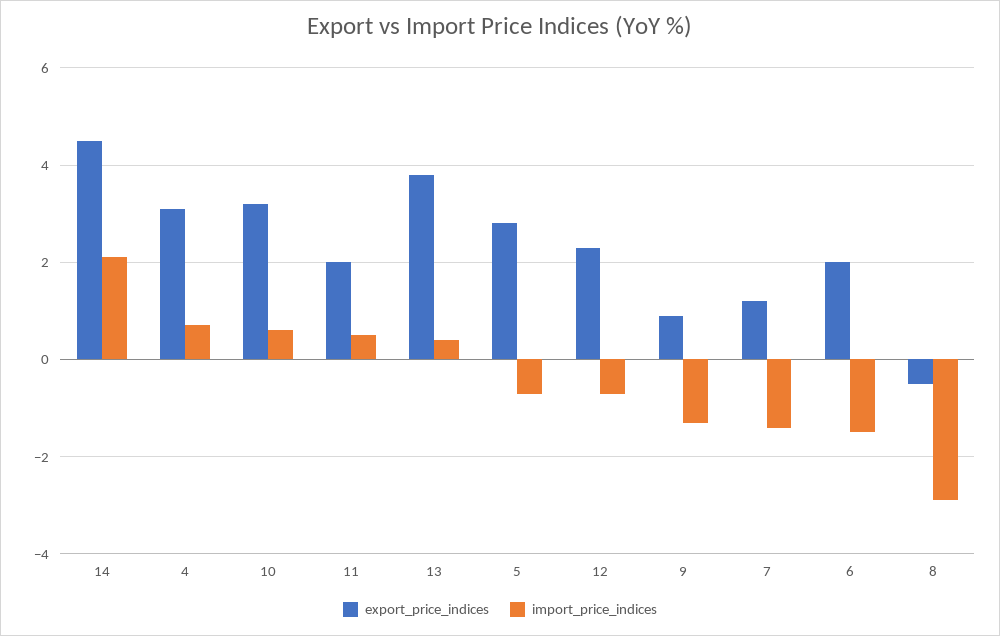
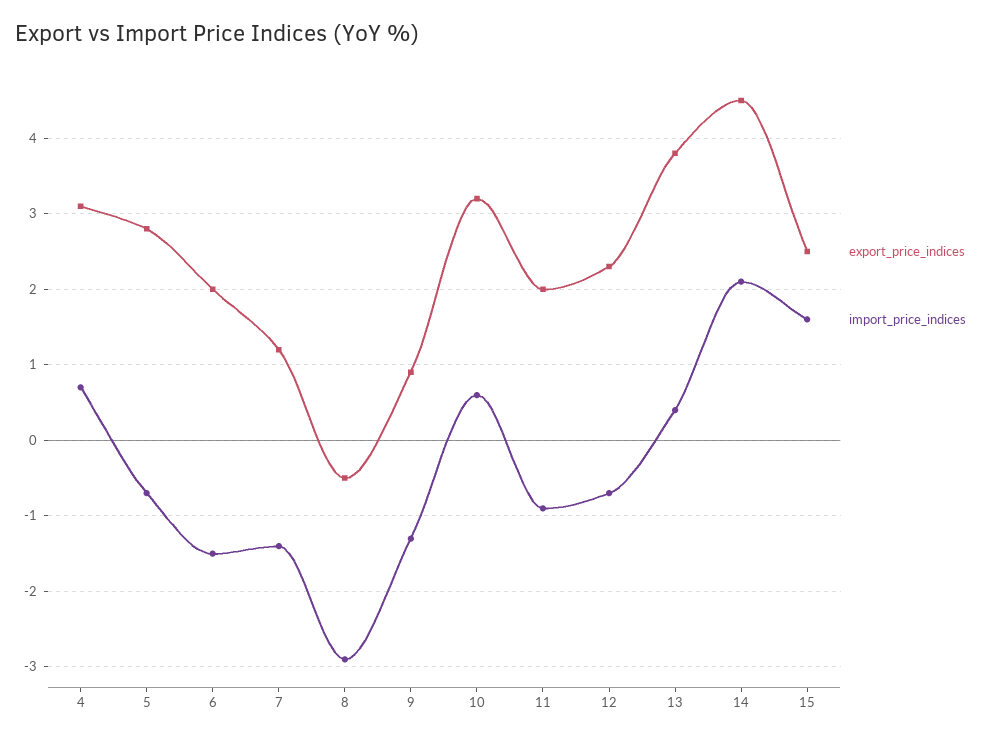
import_price_indices, 11: 0.5 -> -0.9
export_price_indices, 15: none -> 2.5
import_price_indices, 15: none -> 1.6

